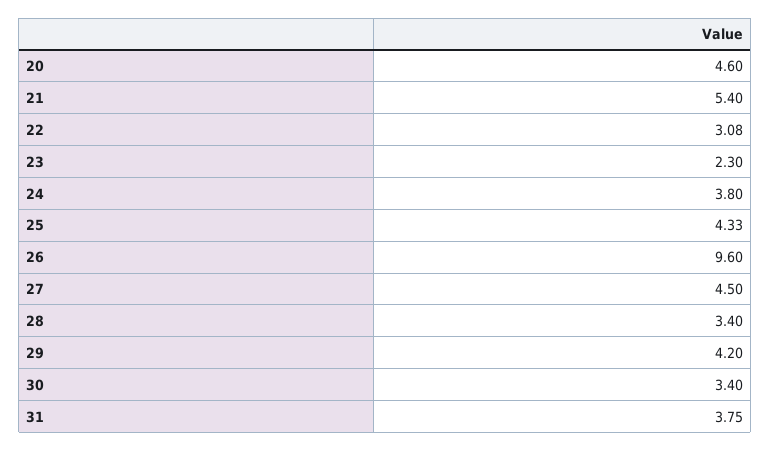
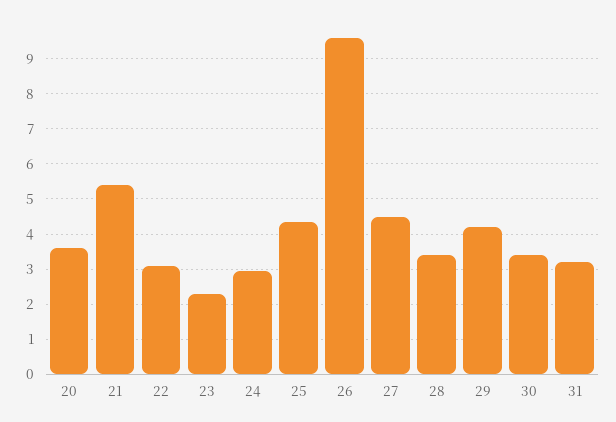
20: 4.6 -> 3.6
24: 3.8 -> 3
31: 3.75 -> 3.2

